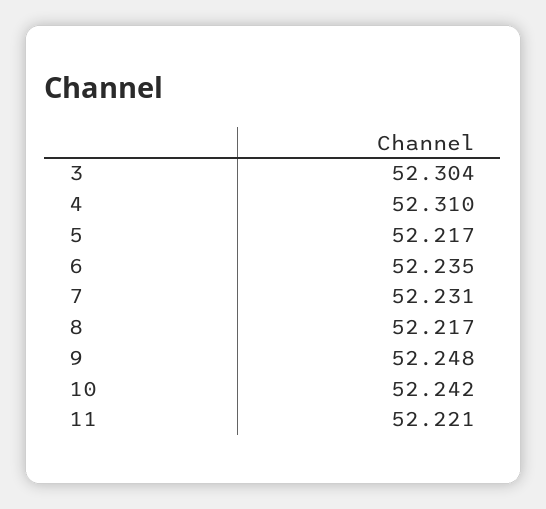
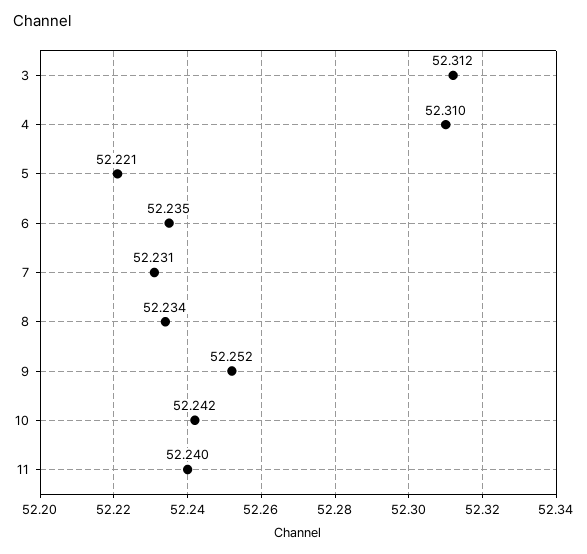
3: 52.304 -> 52.312
5: 52.217 -> 52.221
8: 52.217 -> 52.234
9: 52.248 -> 52.252
11: 52.221 -> 52.24

